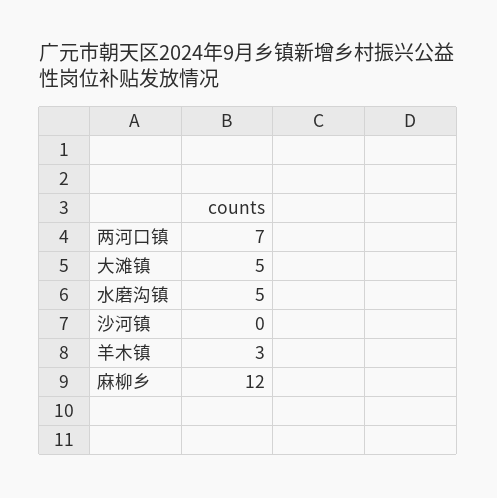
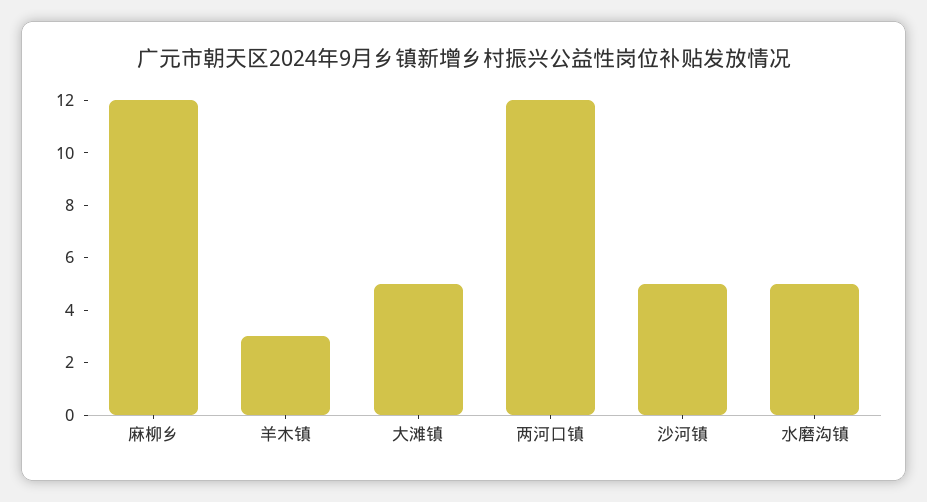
两河口镇: 7 -> 12
沙河镇: 0 -> 5

